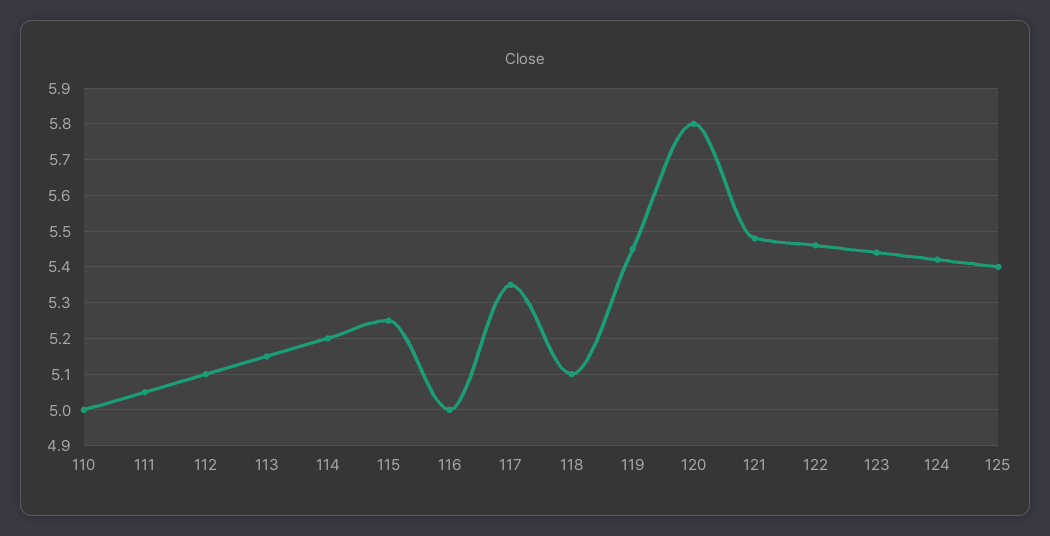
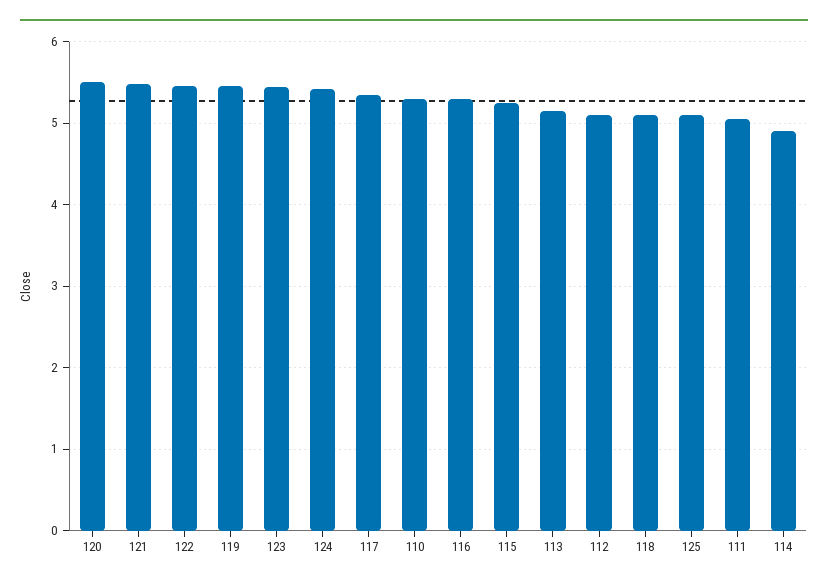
110: 5 -> 5.3
114: 5.2 -> 4.9
116: 5 -> 5.3
120: 5.8 -> 5.5
125: 5.4 -> 5.1

